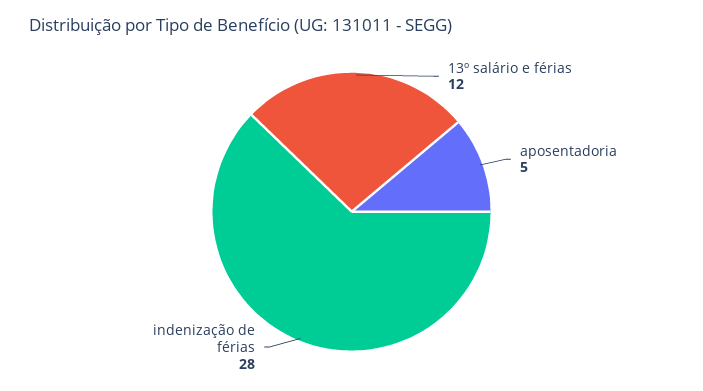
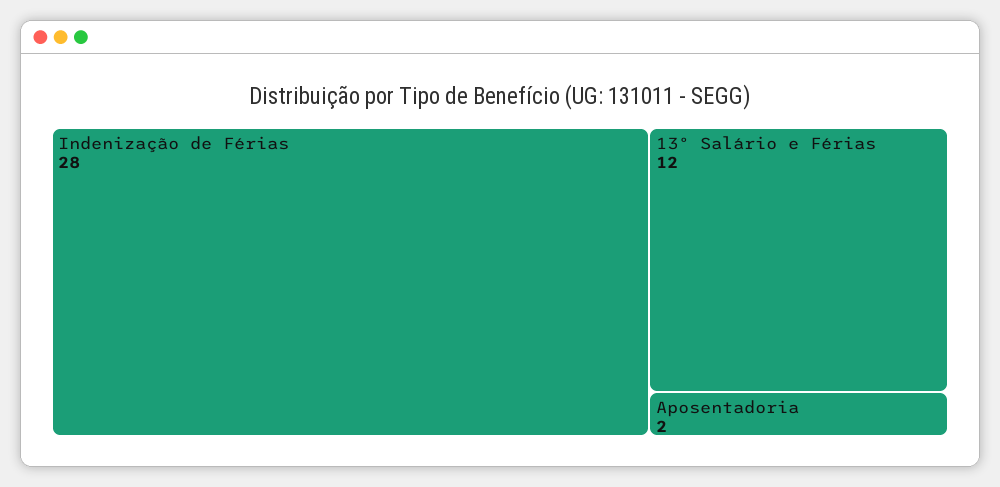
aposentadoria: 5 -> 2

